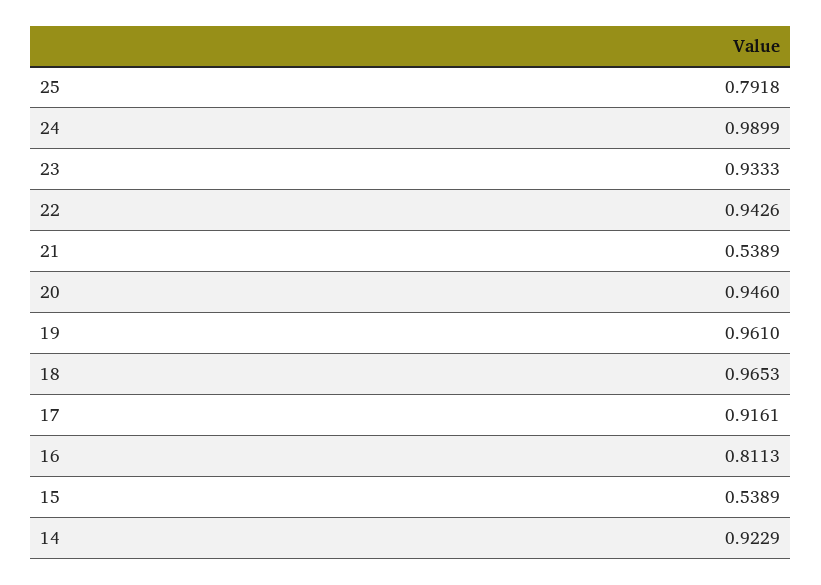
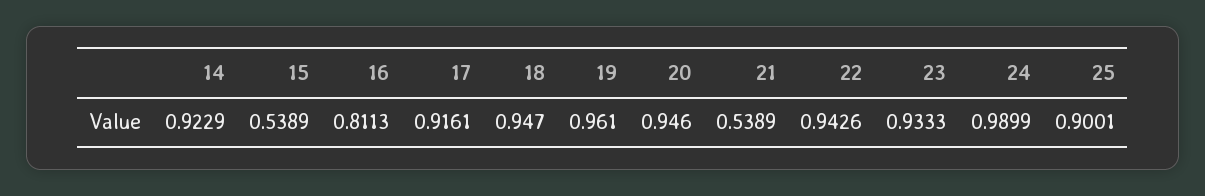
25: 0.7918 -> 0.9001
18: 0.9653 -> 0.947

